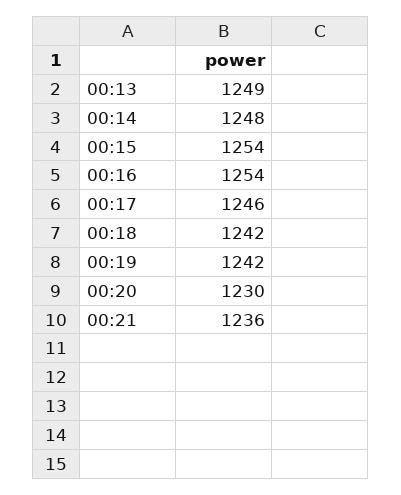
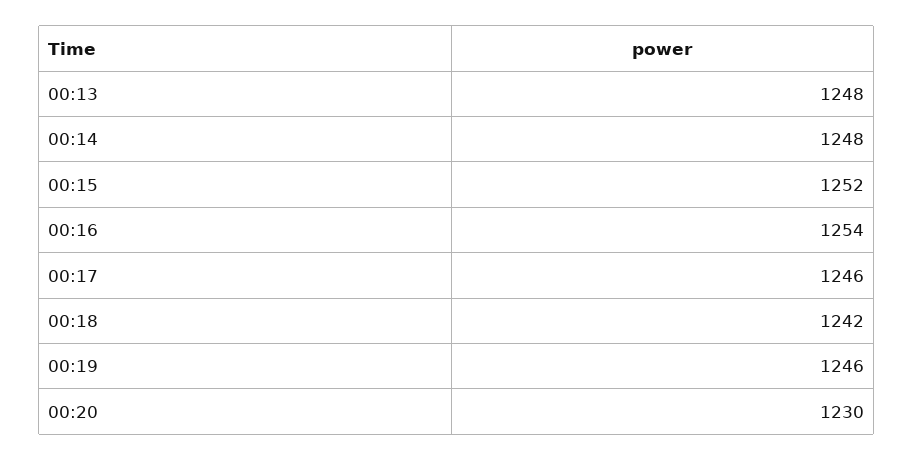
00:13: 1249 -> 1248
00:15: 1254 -> 1252
00:19: 1242 -> 1246
00:21: 1236 -> none

